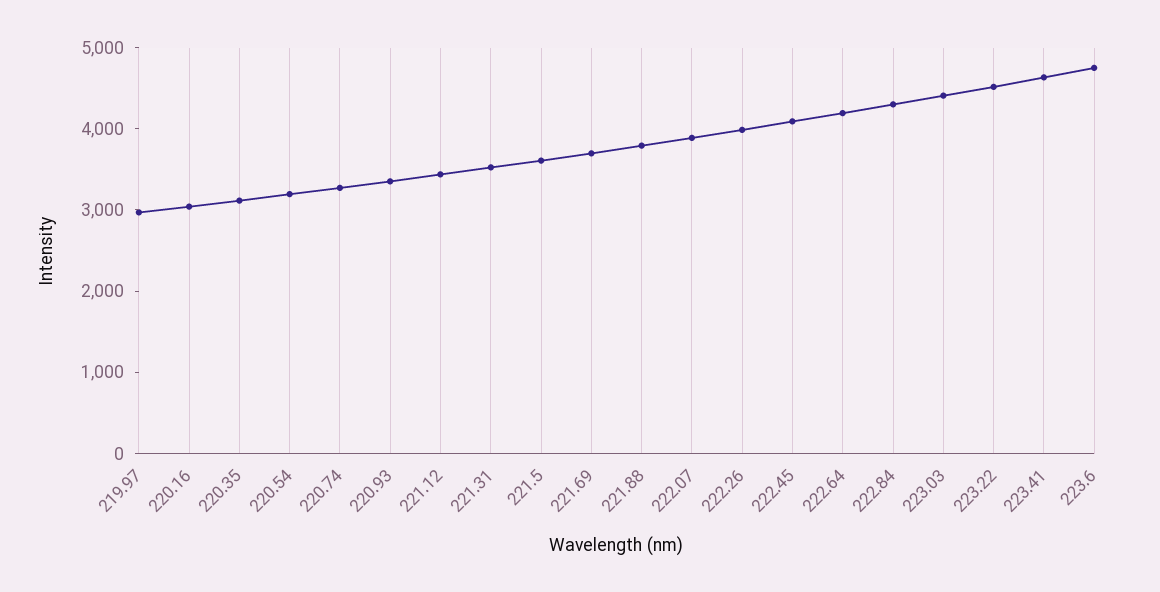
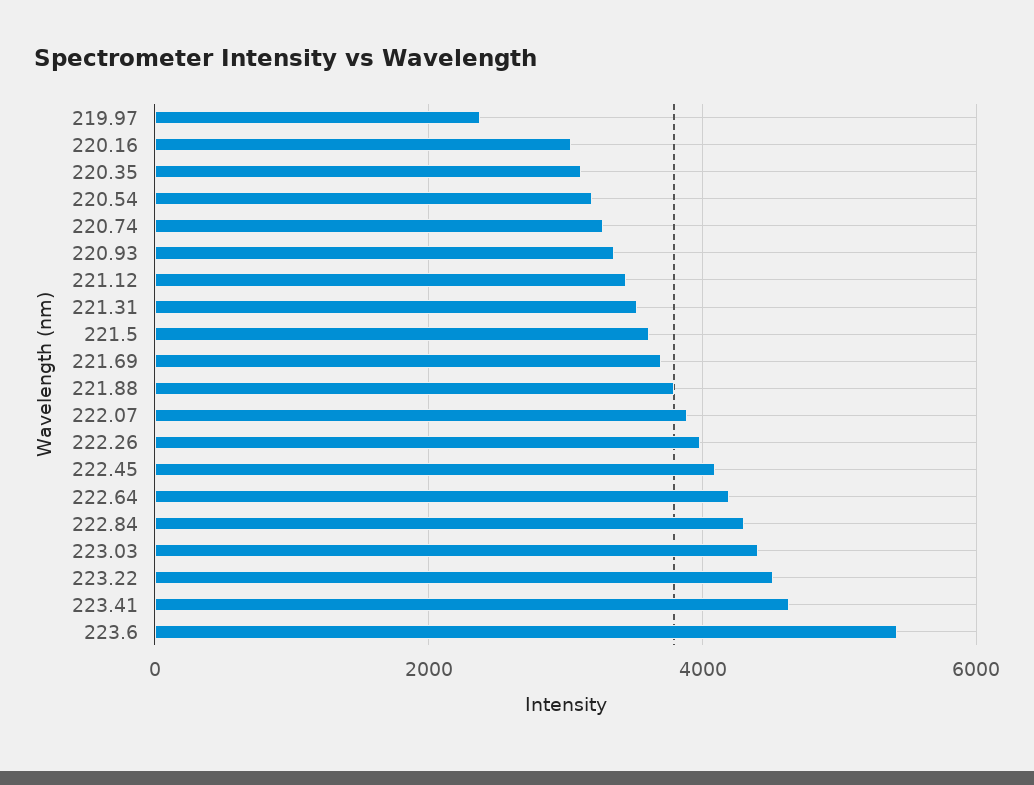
219.97: 3000 -> 2400
223.6: 4800 -> 5400

